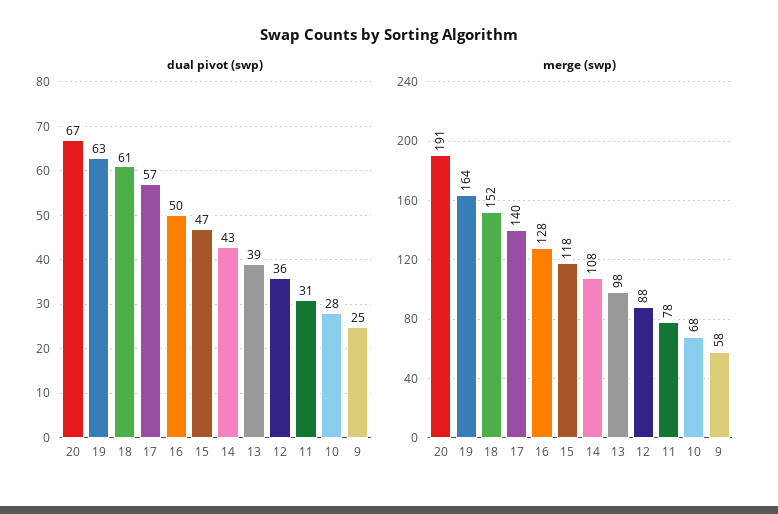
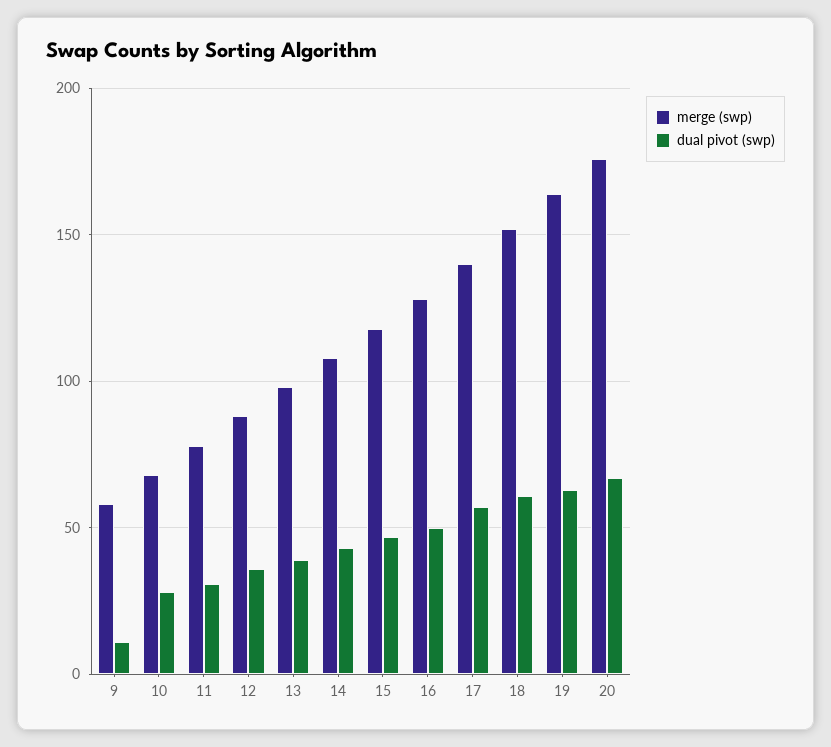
dual pivot (swp), 9: 25 -> 10
merge (swp), 20: 191 -> 175

